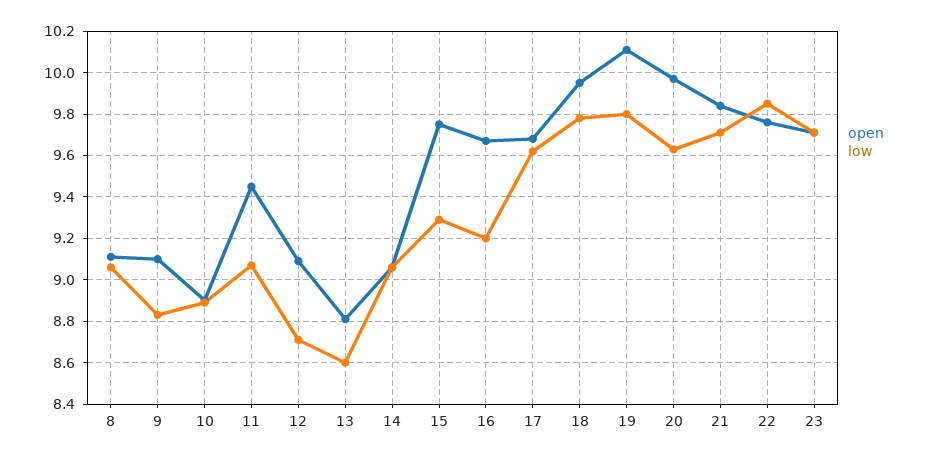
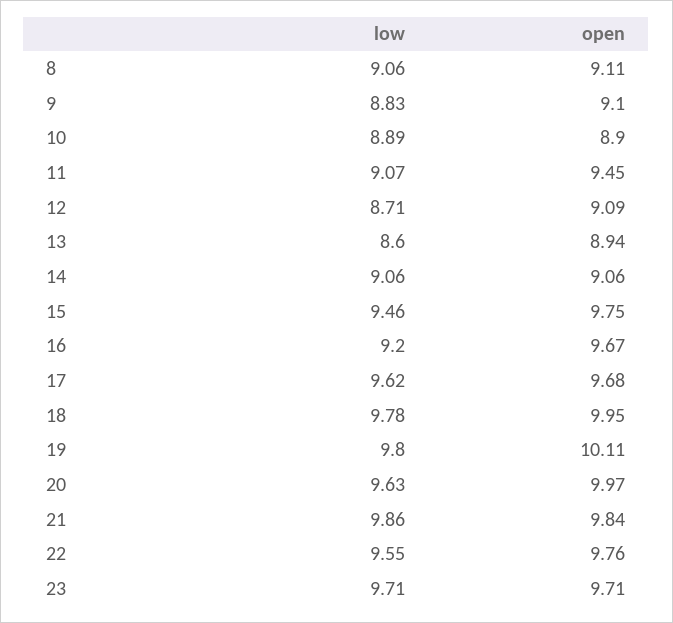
open, 13: 8.8 -> 8.94
low, 15: 9.3 -> 9.46
low, 21: 9.7 -> 9.86
low, 22: 9.85 -> 9.55

